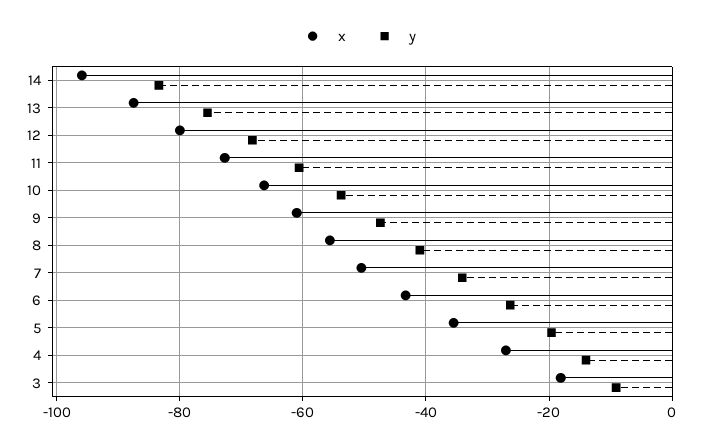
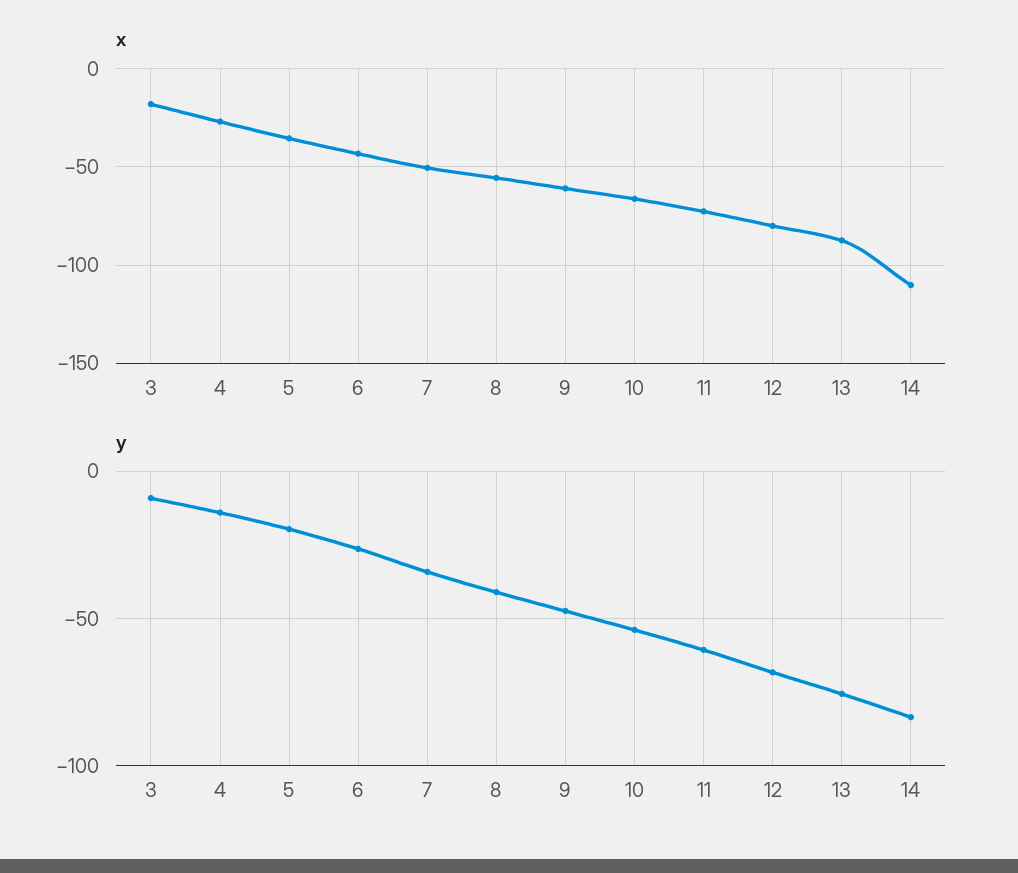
x, 14: -96 -> -110

